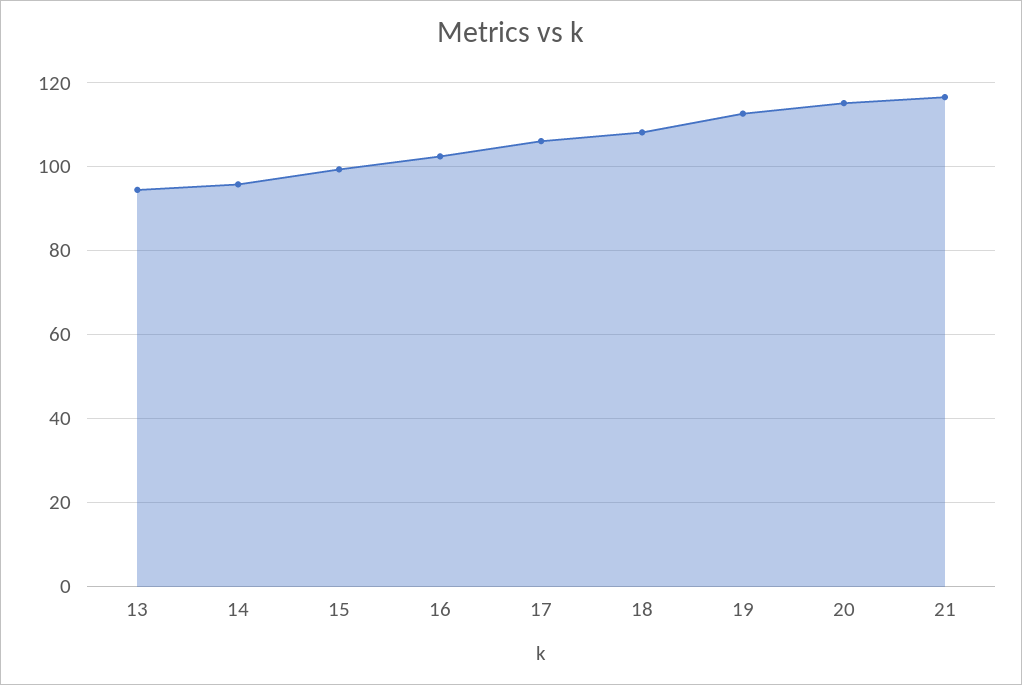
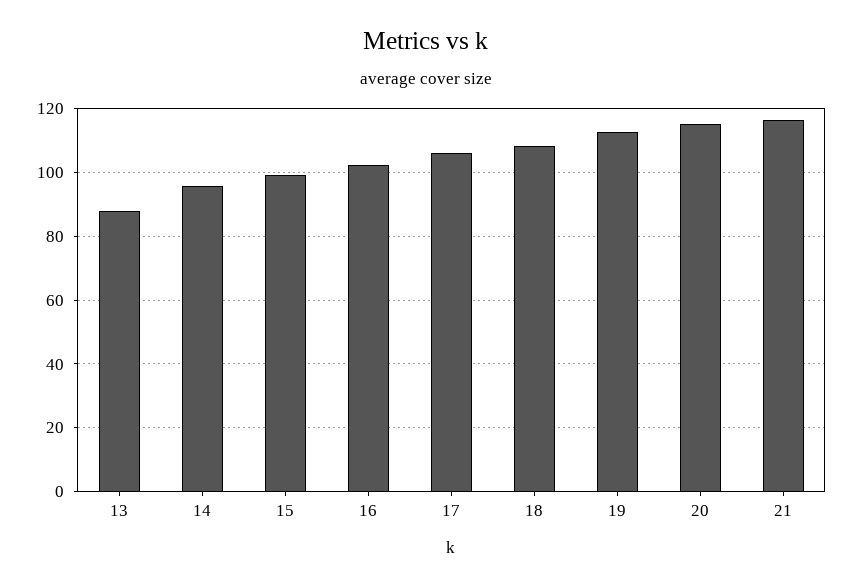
13: 94 -> 88

